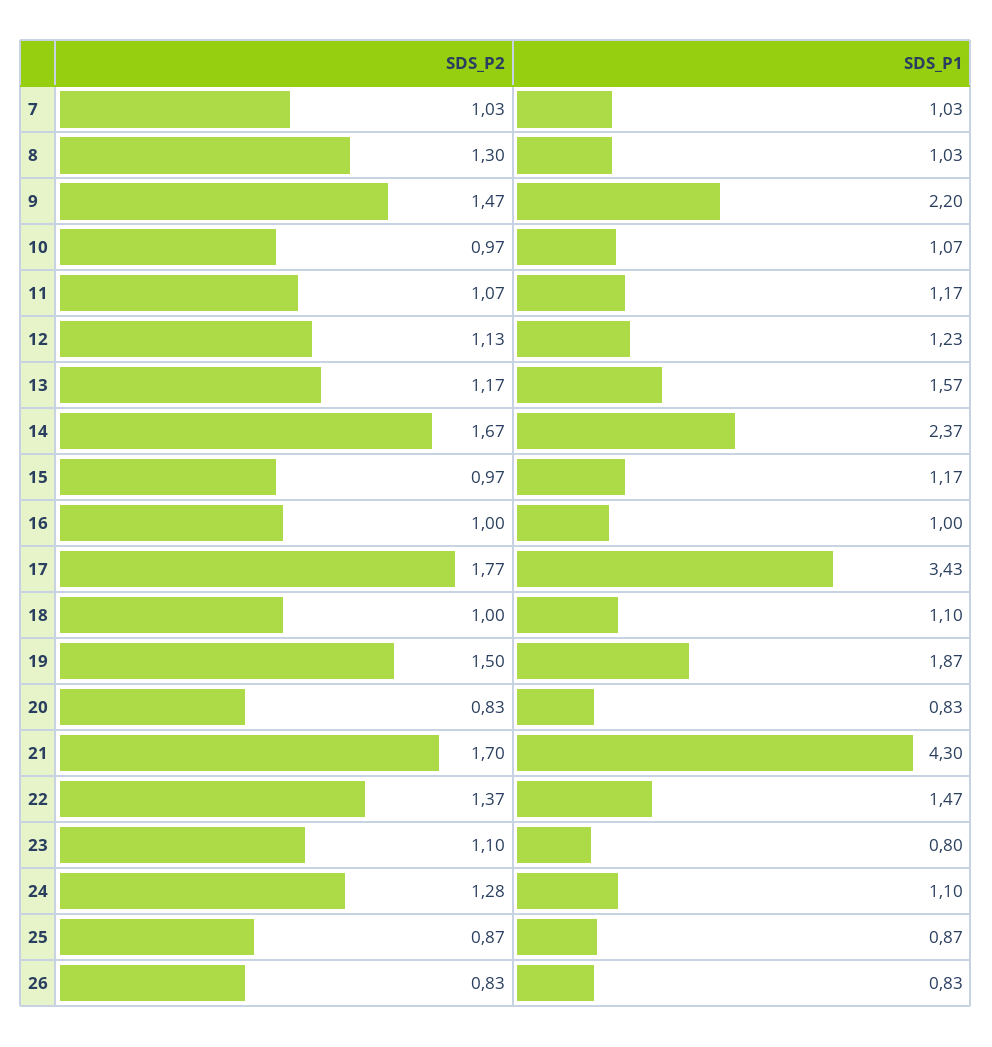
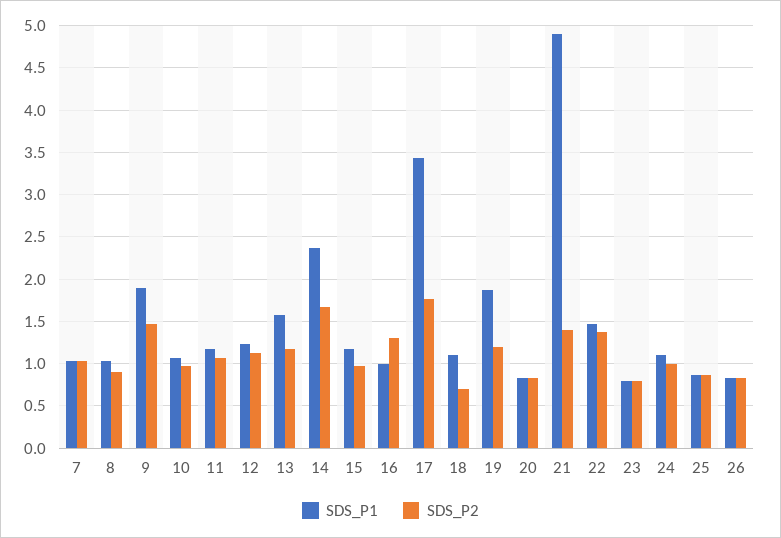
SDS_P2, 8: 1.3 -> 0.9
SDS_P1, 9: 2.2 -> 1.9
SDS_P2, 16: 1 -> 1.3
SDS_P2, 18: 1 -> 0.7
SDS_P2, 19: 1.5 -> 1.2
SDS_P2, 21: 1.7 -> 1.4
SDS_P1, 21: 4.3 -> 4.9
SDS_P2, 23: 1.1 -> 0.8
SDS_P2, 24: 1.28 -> 1

